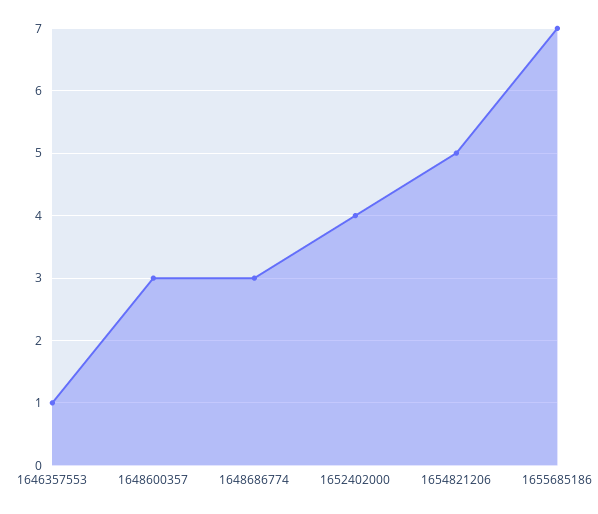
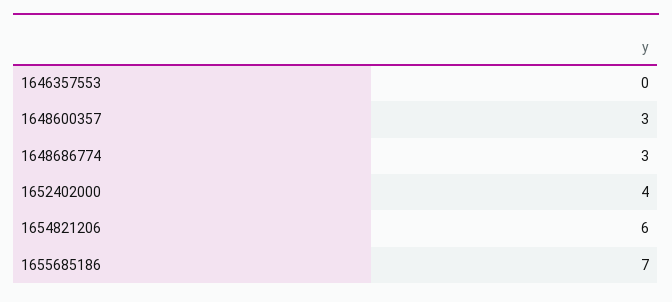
1646357553: 1 -> 0
1654821206: 5 -> 6

